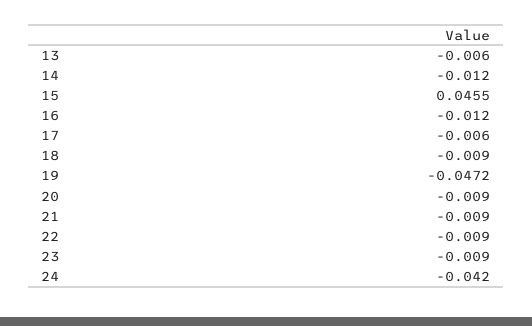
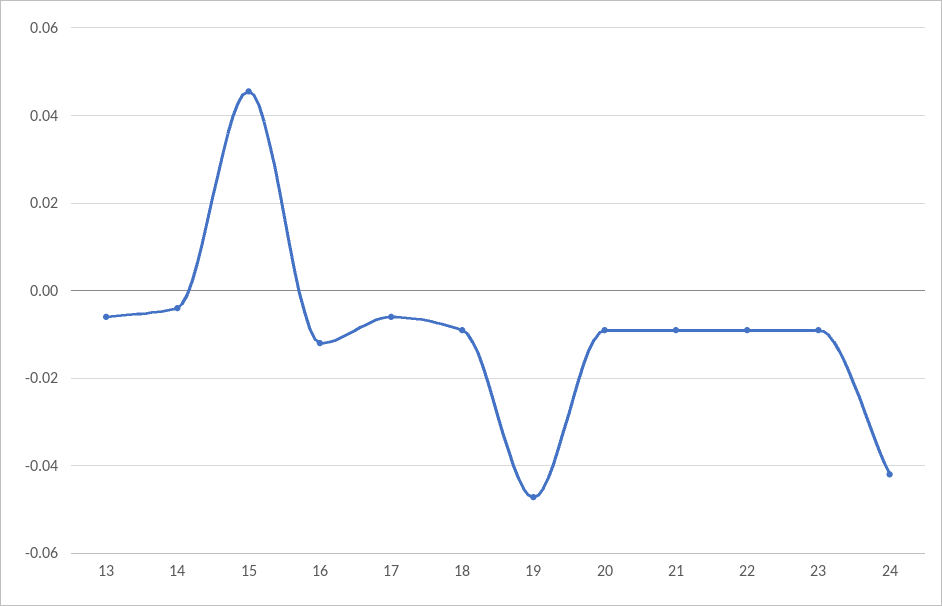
14: -0.012 -> -0.004

